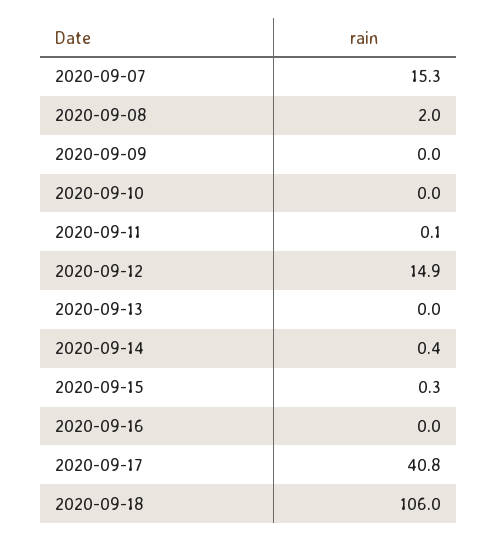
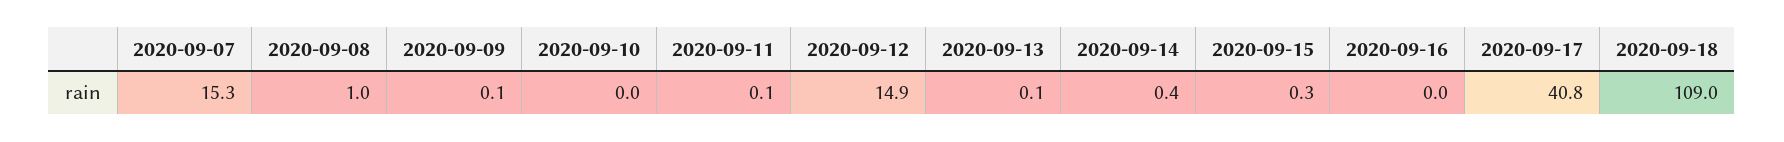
2020-09-08: 2 -> 1
2020-09-09: 0 -> 0.1
2020-09-13: 0 -> 0.1
2020-09-18: 106 -> 109

